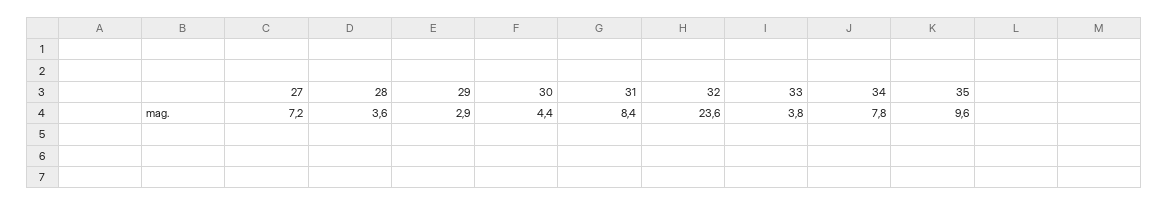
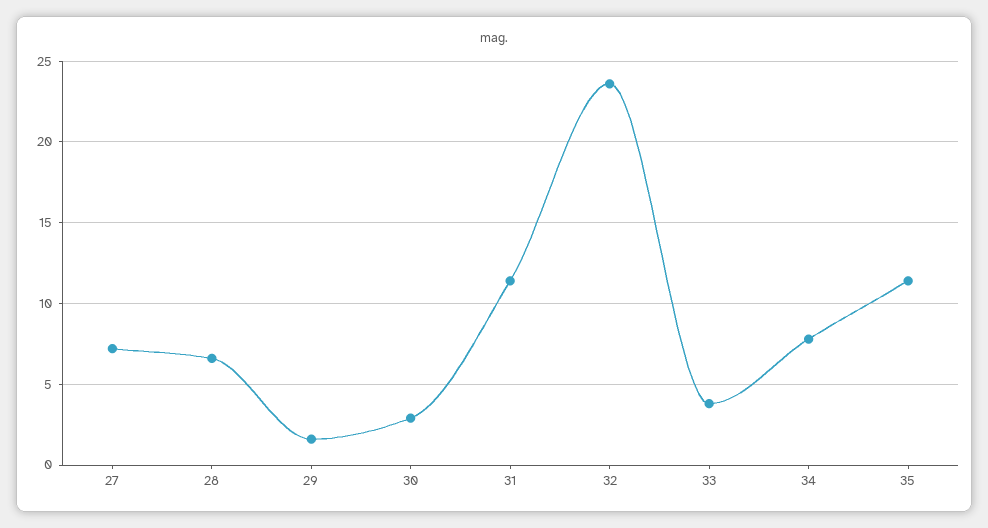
28: 3.6 -> 6.5
29: 2.9 -> 1.5
30: 4.4 -> 3
31: 8.4 -> 11.5
35: 9.6 -> 11.5

